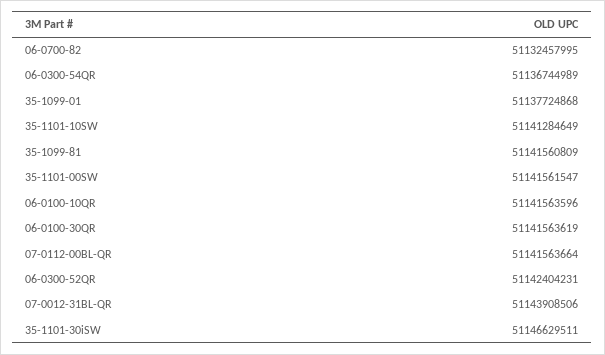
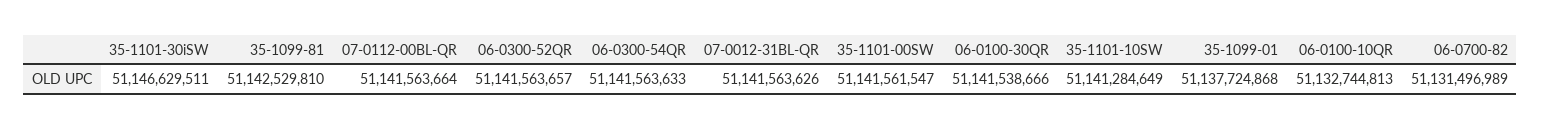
06-0700-82: 51132457995 -> 51131496989
06-0300-54QR: 51136744989 -> 51141563633
35-1099-81: 51141560809 -> 51142529810
06-0100-10QR: 51141563596 -> 51132744813
06-0100-30QR: 51141563619 -> 51141538666
06-0300-52QR: 51142404231 -> 51141563657
07-0012-31BL-QR: 51143908506 -> 51141563626

